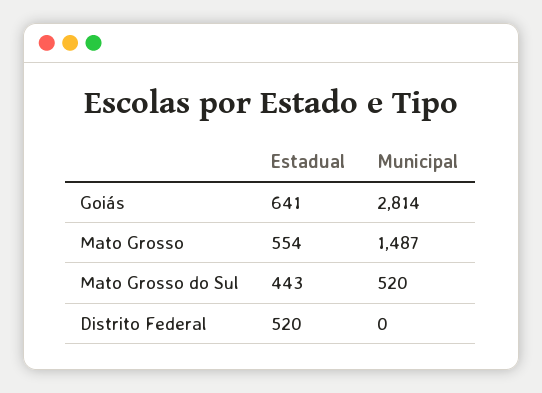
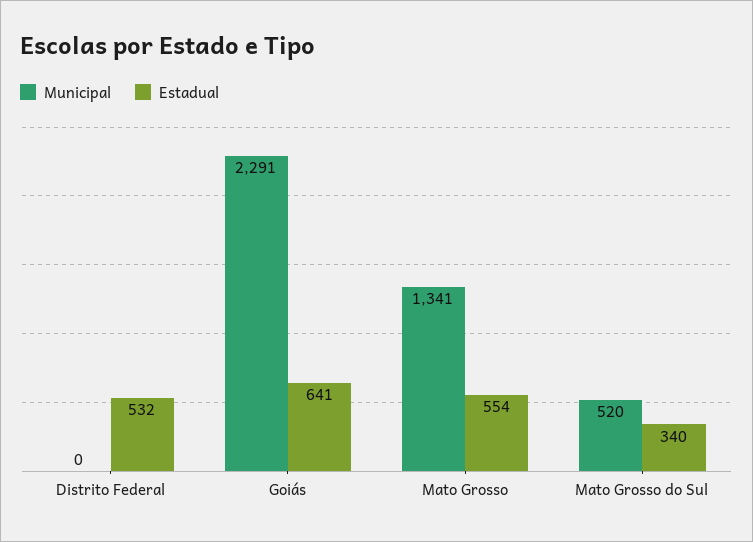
Municipal, Goiás: 2814 -> 2291
Municipal, Mato Grosso: 1487 -> 1341
Estadual, Mato Grosso do Sul: 443 -> 340
Estadual, Distrito Federal: 520 -> 532

